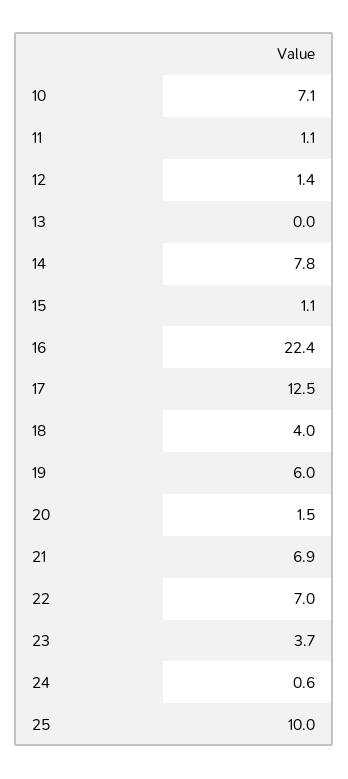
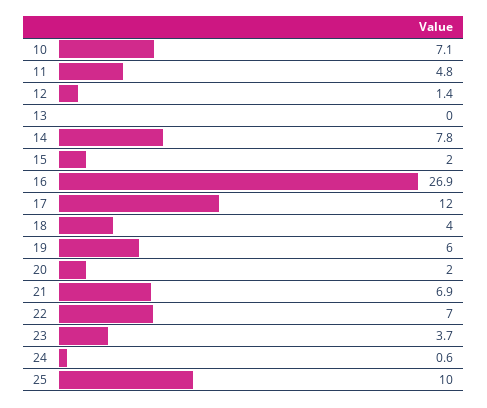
11: 1.1 -> 4.8
15: 1.1 -> 2
16: 22.4 -> 26.9
17: 12.5 -> 12
20: 1.5 -> 2

